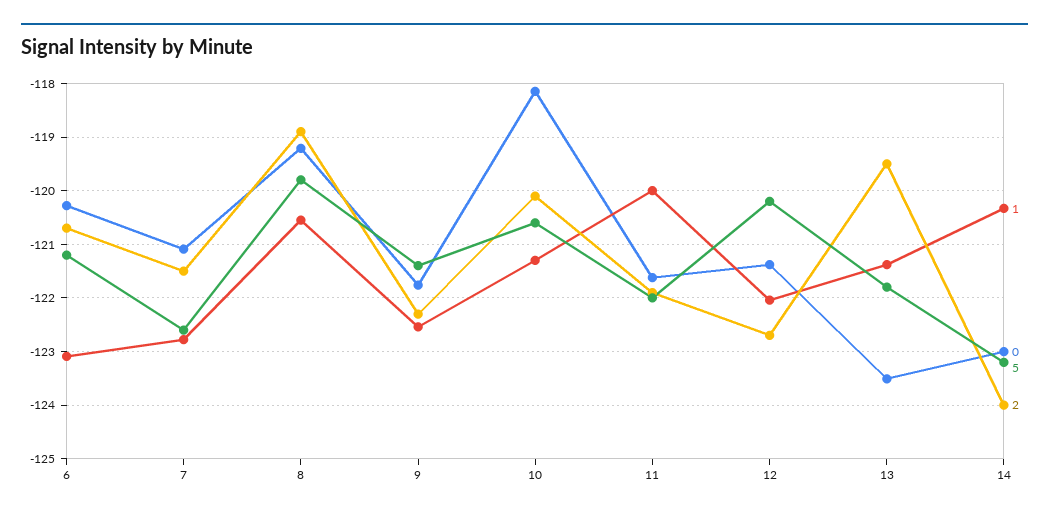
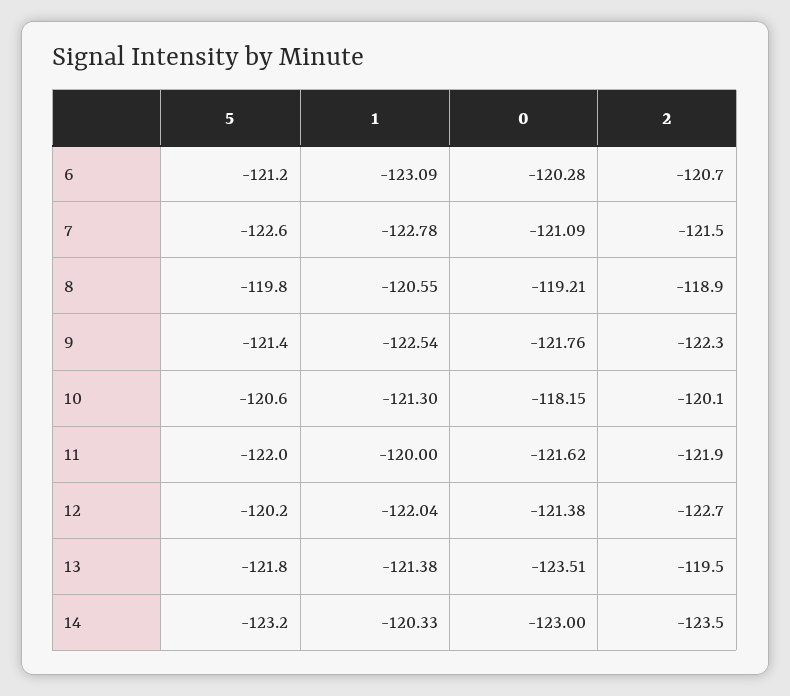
2, 14: -124 -> -123.5

